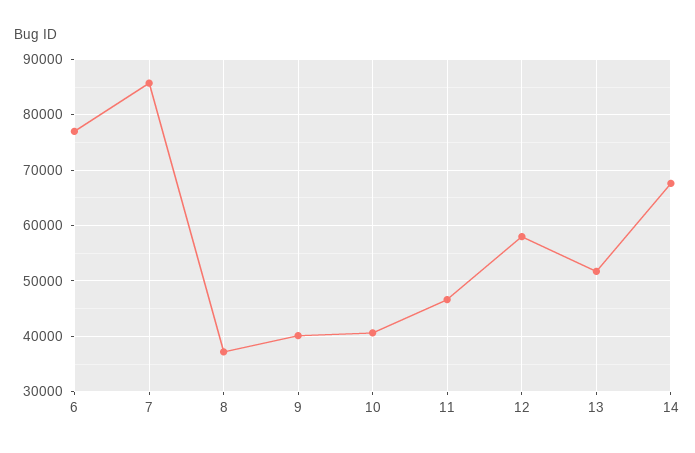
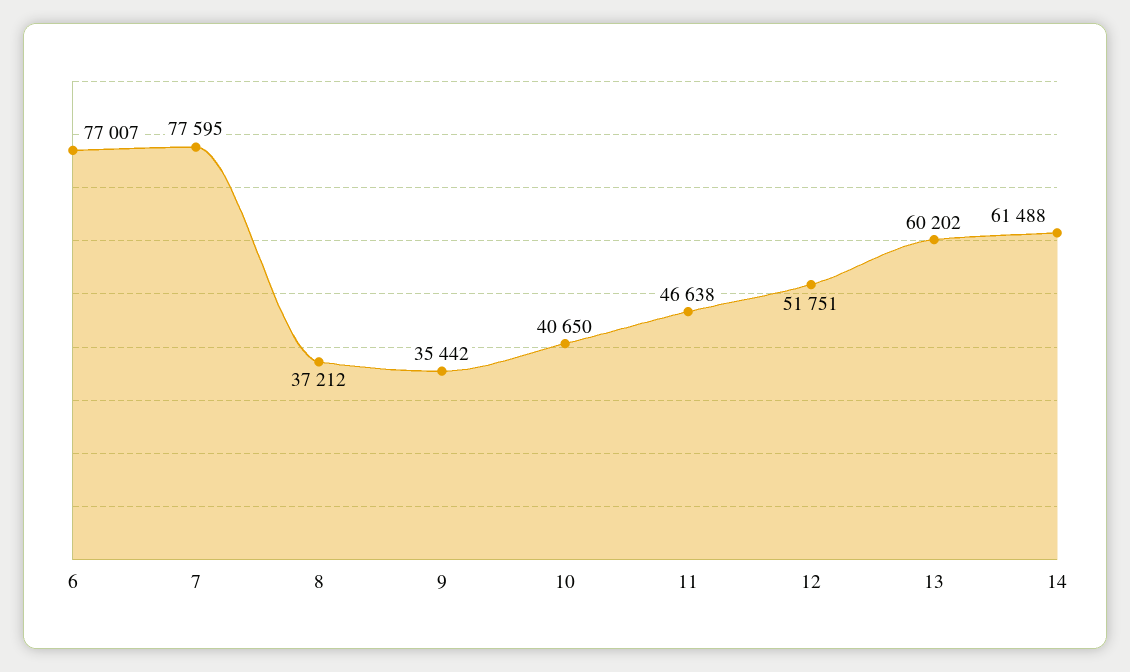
7: 86000 -> 77595
9: 40000 -> 35442
12: 58000 -> 51751
13: 52000 -> 60202
14: 68000 -> 61488

